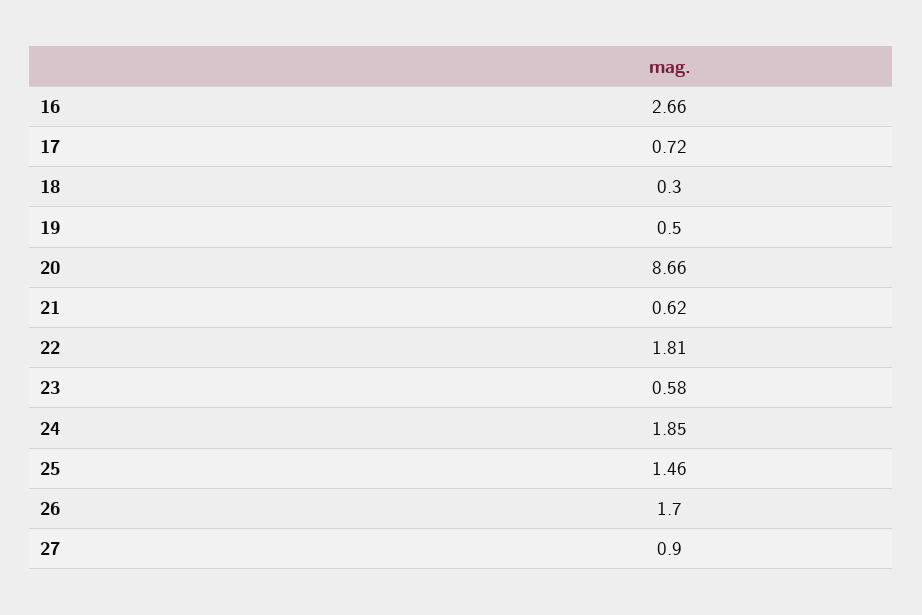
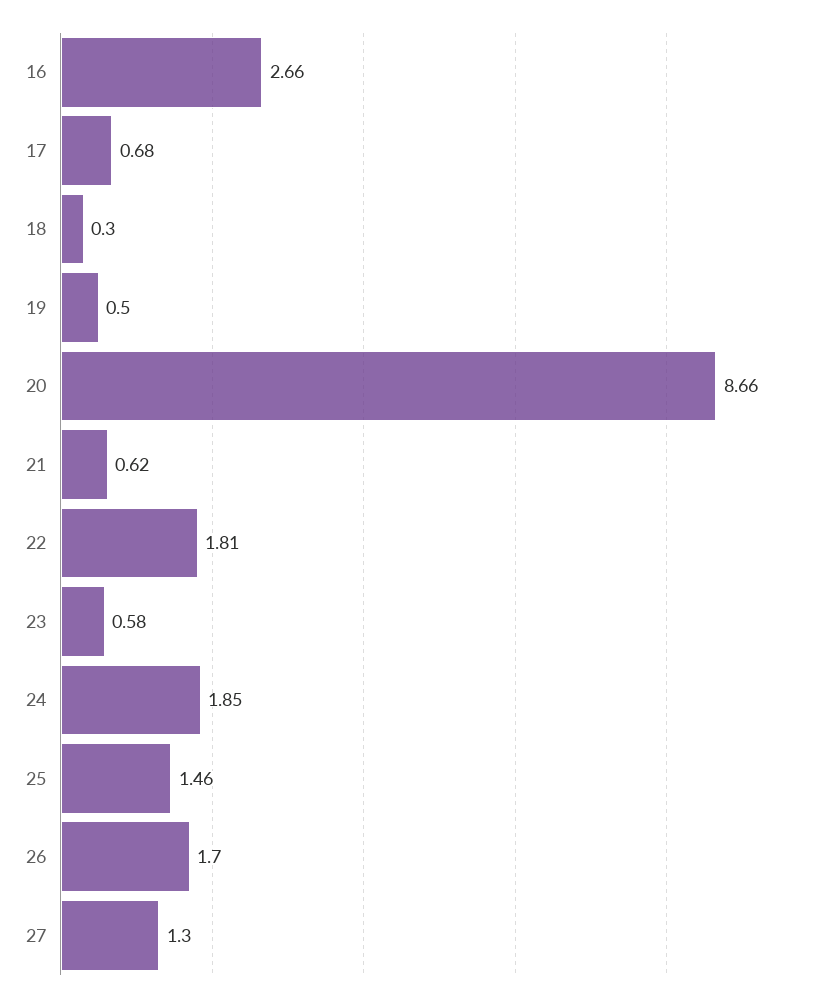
17: 0.72 -> 0.68
27: 0.9 -> 1.3

